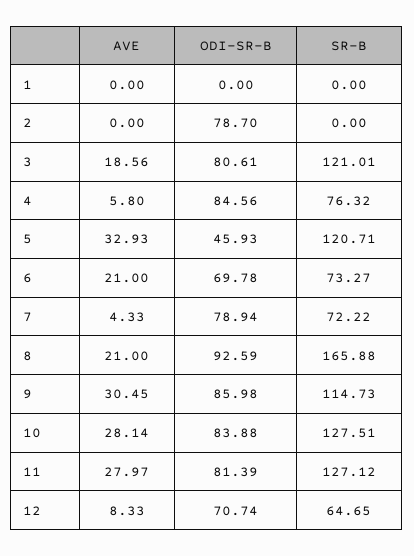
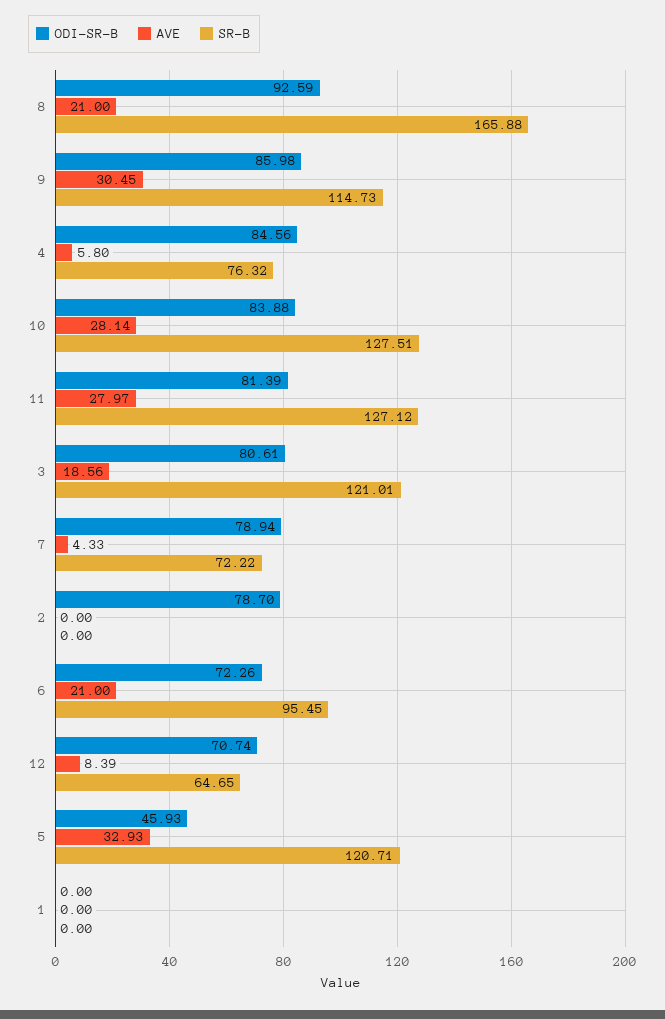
ODI-SR-B, 6: 69.78 -> 72.26
SR-B, 6: 73.27 -> 95.45
AVE, 12: 8.33 -> 8.39

